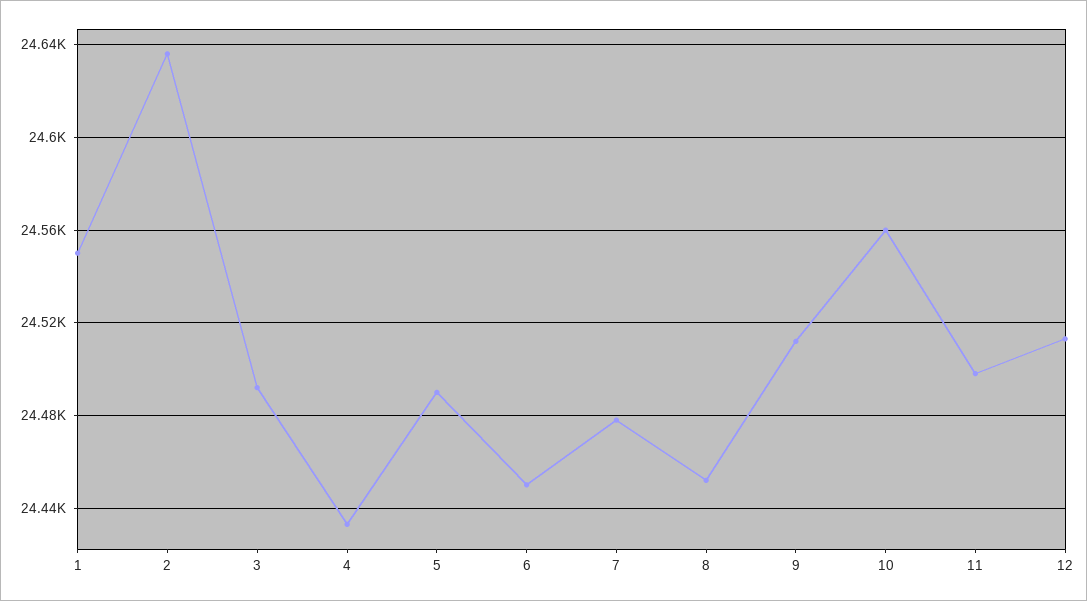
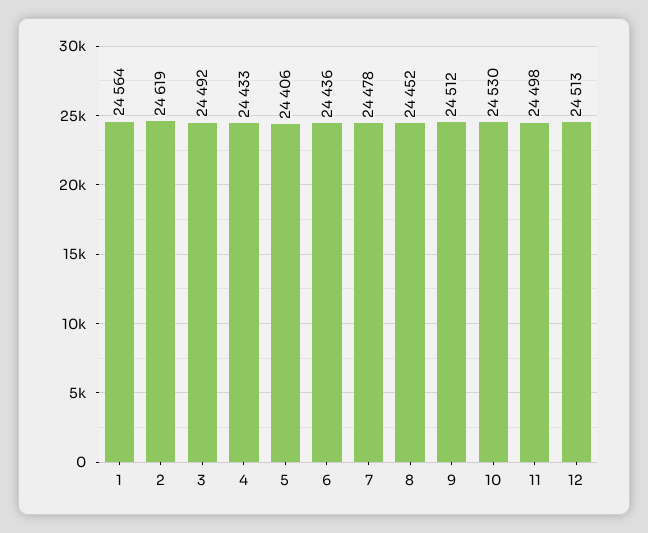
1: 24550 -> 24564
2: 24635 -> 24619
5: 24490 -> 24406
6: 24450 -> 24436
10: 24560 -> 24530

